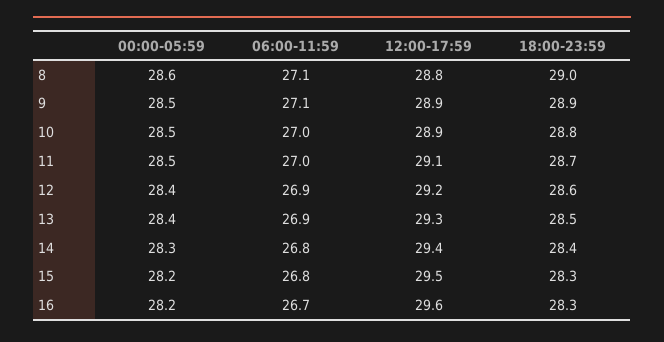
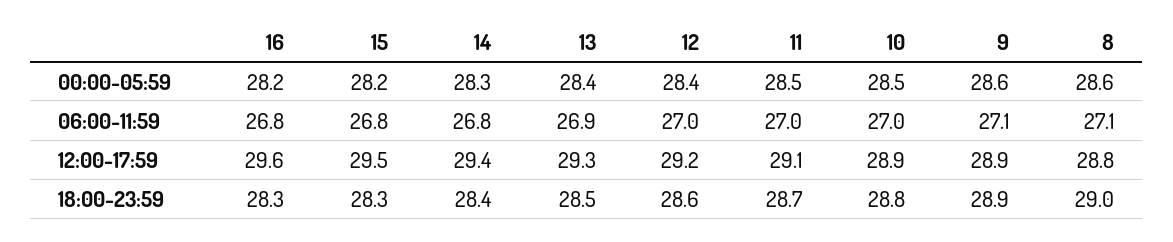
00:00-05:59, 9: 28.5 -> 28.6
06:00-11:59, 12: 26.9 -> 27
06:00-11:59, 16: 26.7 -> 26.8

